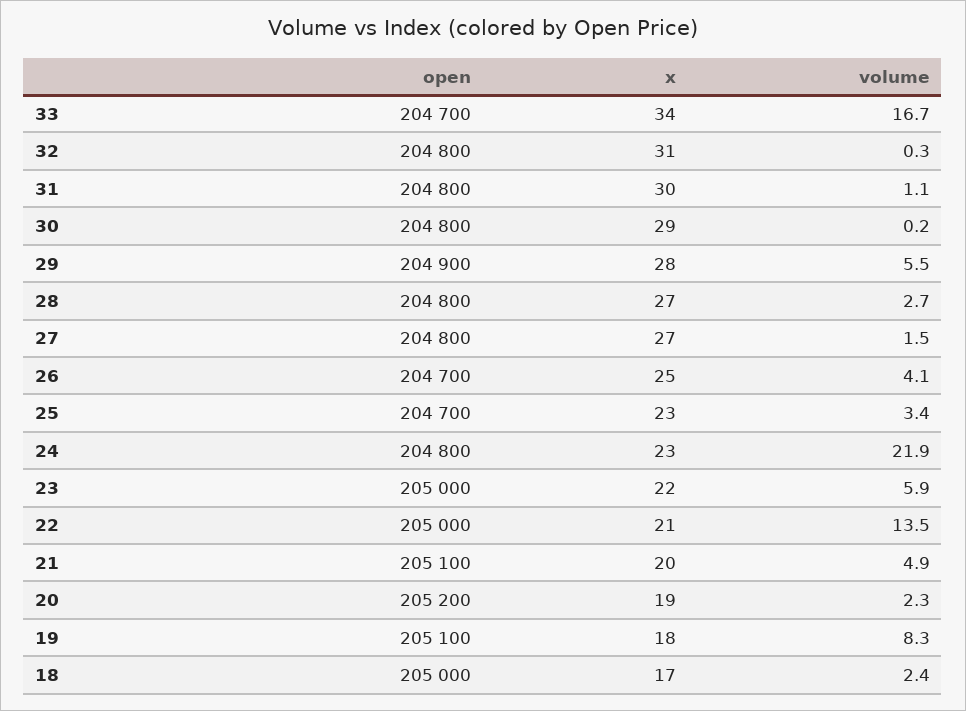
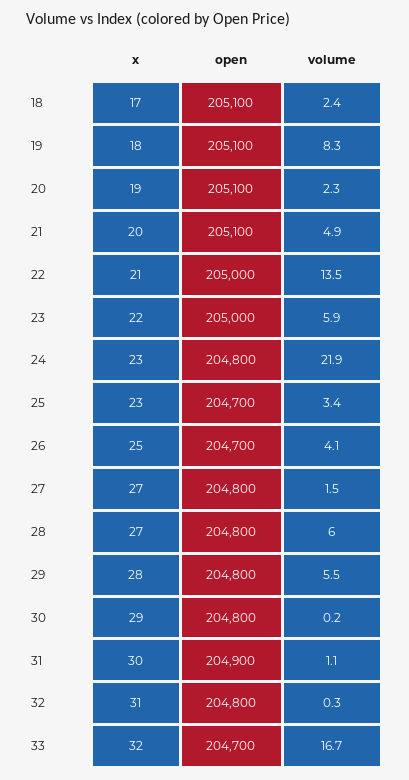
x, 33: 34 -> 32
open, 31: 204800 -> 204900
open, 29: 204900 -> 204800
volume, 28: 2.7 -> 6
open, 20: 205200 -> 205100
open, 18: 205000 -> 205100

